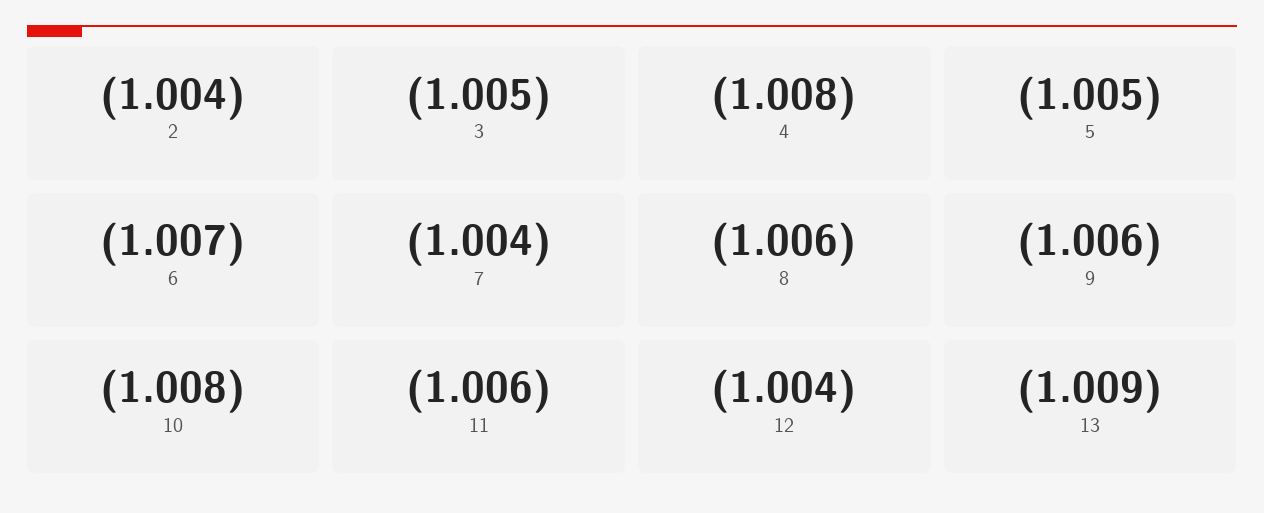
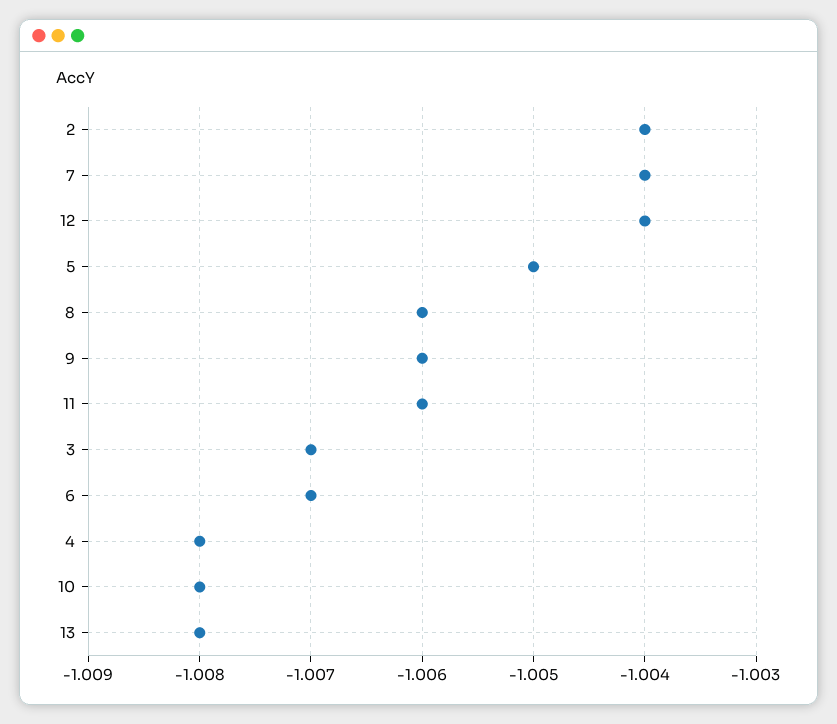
3: -1.005 -> -1.007
13: -1.009 -> -1.008

